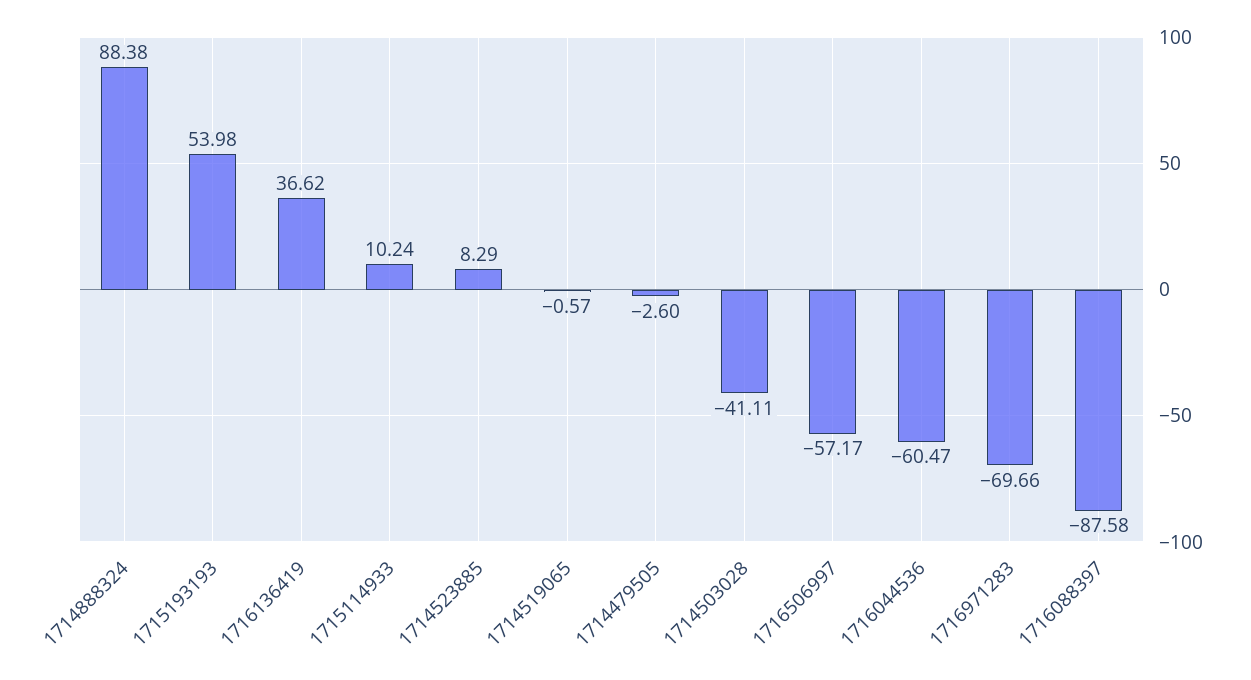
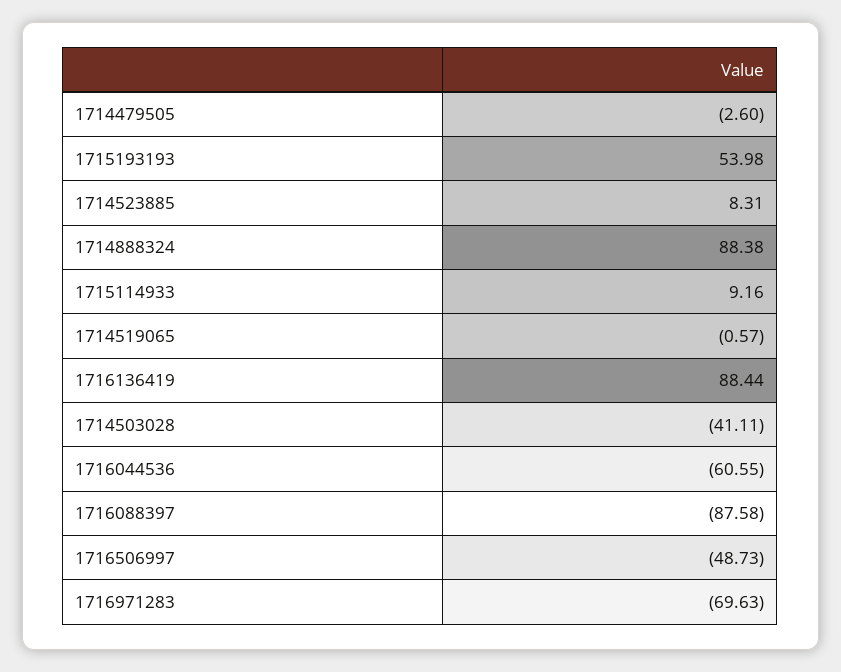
1716136419: 36.62 -> 88.44
1715114933: 10.24 -> 9.16
1714523885: 8.29 -> 8.31
1716506997: -57.17 -> -48.73
1716044536: -60.47 -> -60.55
1716971283: -69.66 -> -69.63

